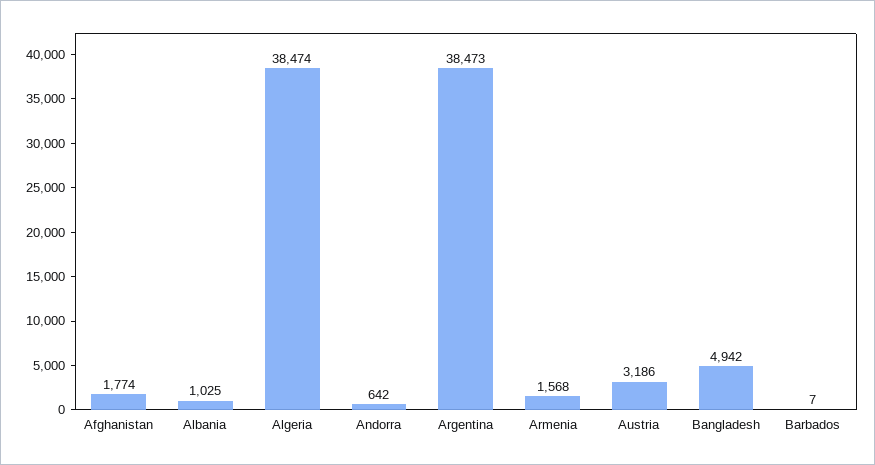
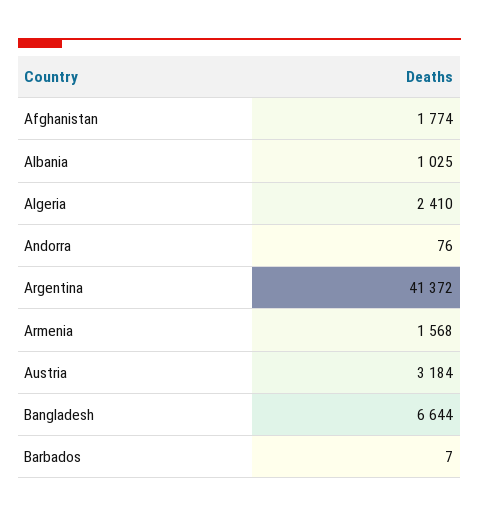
Algeria: 38474 -> 2410
Andorra: 642 -> 76
Argentina: 38473 -> 41372
Austria: 3186 -> 3184
Bangladesh: 4942 -> 6644

